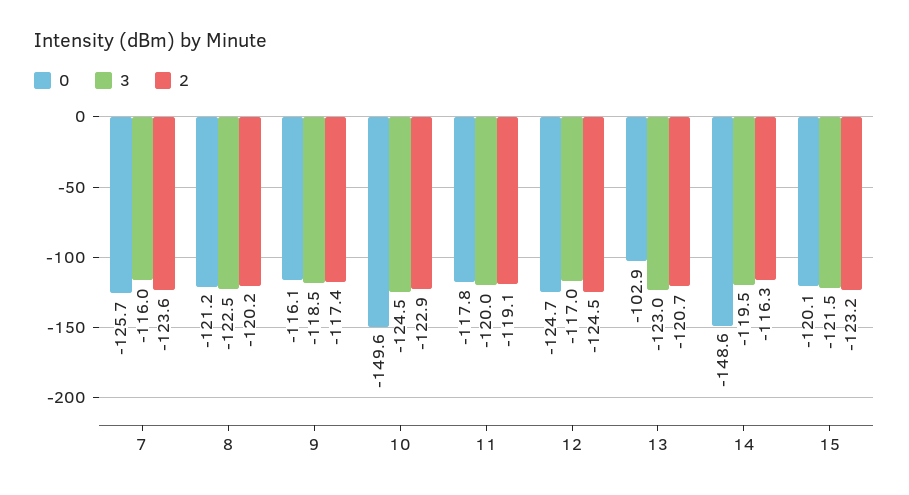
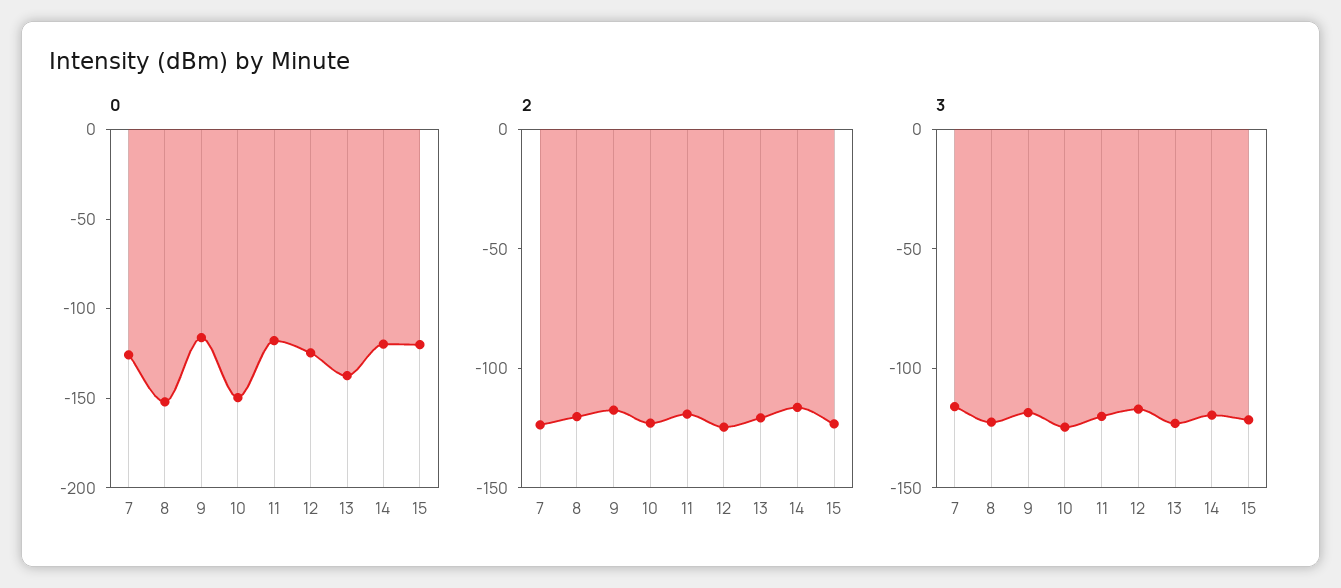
0, 8: -121.2 -> -150
0, 13: -102.9 -> -140
0, 14: -148.6 -> -120

